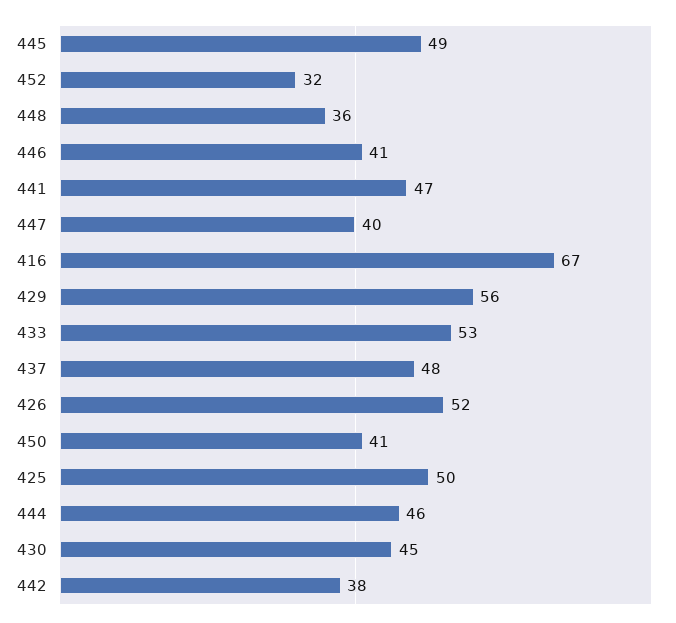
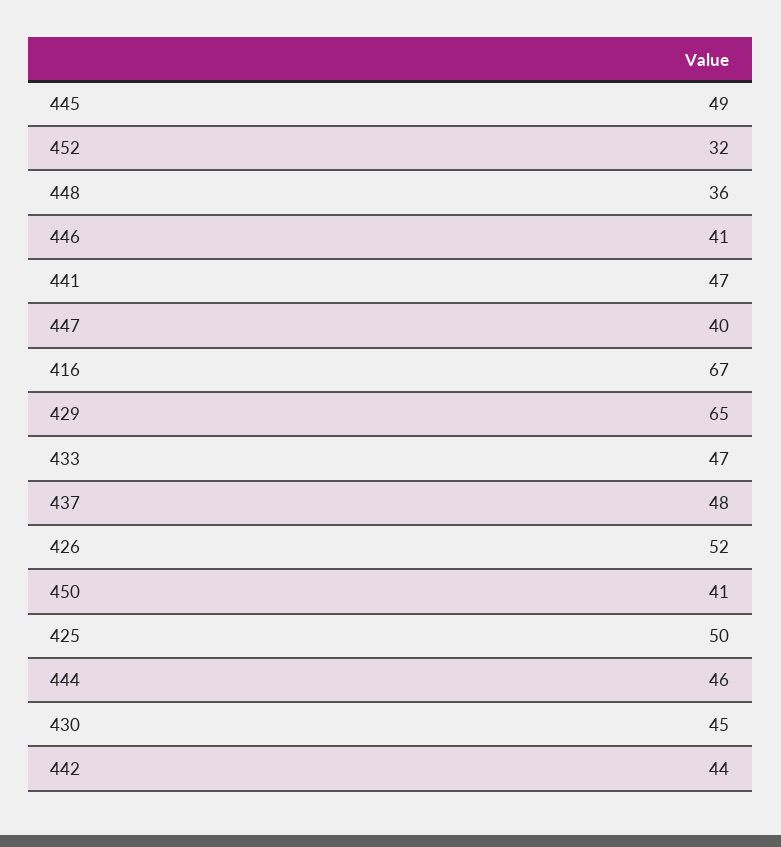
429: 56 -> 65
433: 53 -> 47
442: 38 -> 44

